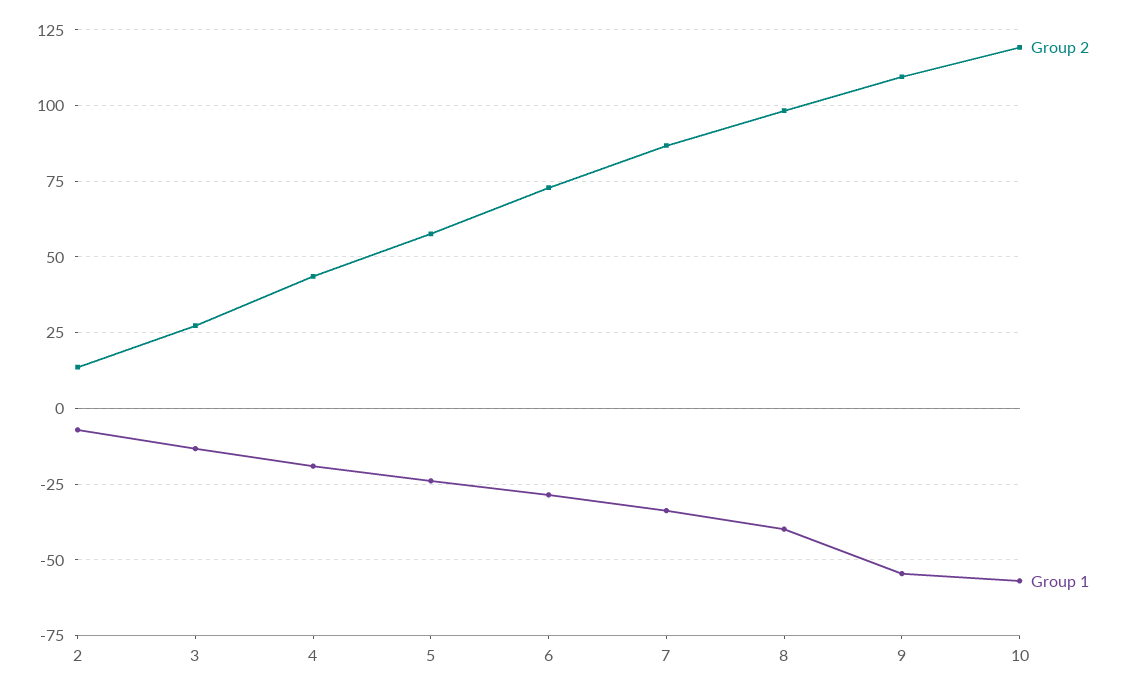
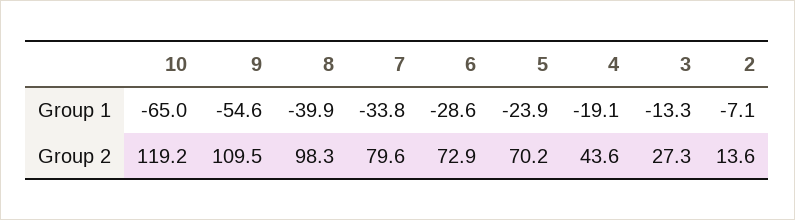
Group 2, 5: 57.5 -> 70.2
Group 2, 7: 87.5 -> 79.6
Group 1, 10: -57.5 -> -65

